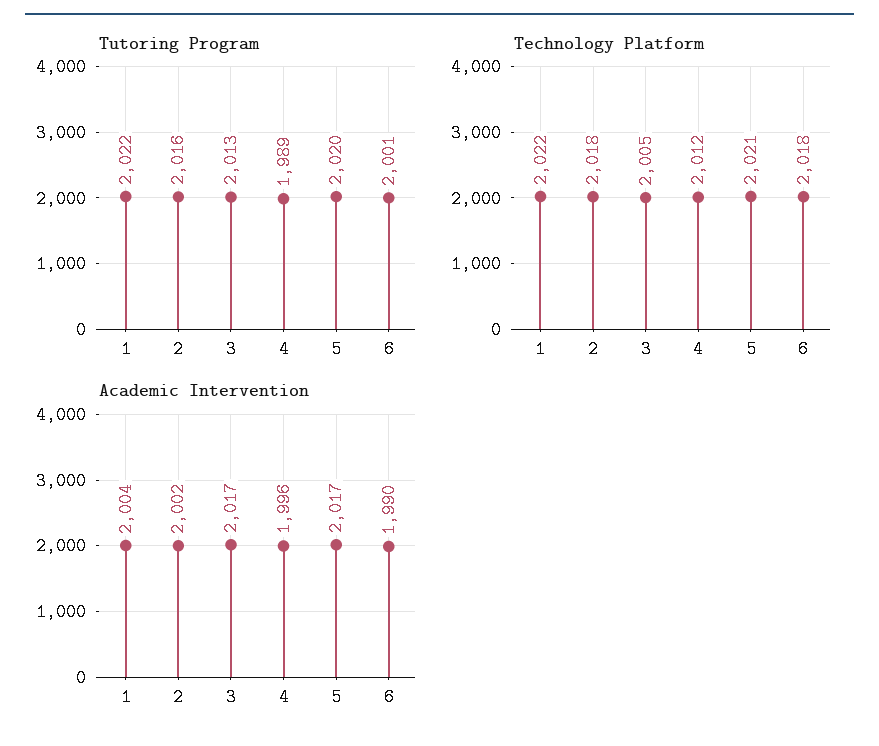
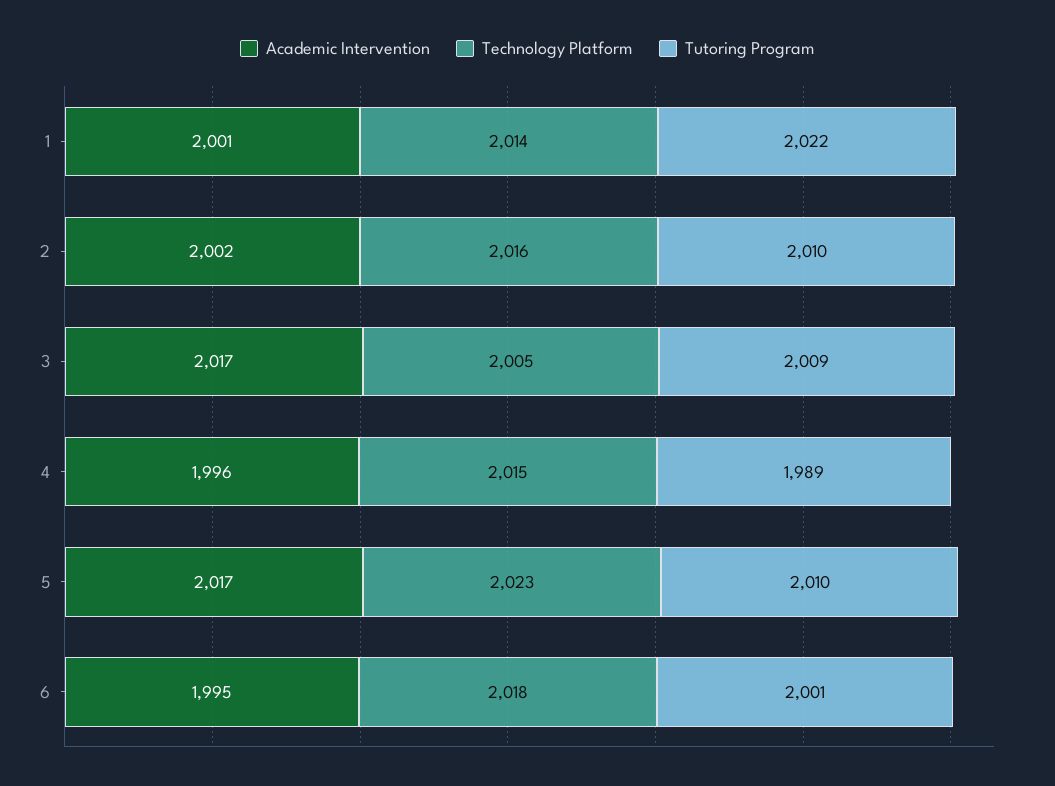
Tutoring Program, 2: 2016 -> 2010
Tutoring Program, 3: 2013 -> 2009
Tutoring Program, 5: 2020 -> 2010
Technology Platform, 1: 2022 -> 2014
Technology Platform, 2: 2018 -> 2016
Technology Platform, 4: 2012 -> 2015
Technology Platform, 5: 2021 -> 2023
Academic Intervention, 1: 2004 -> 2001
Academic Intervention, 6: 1990 -> 1995

